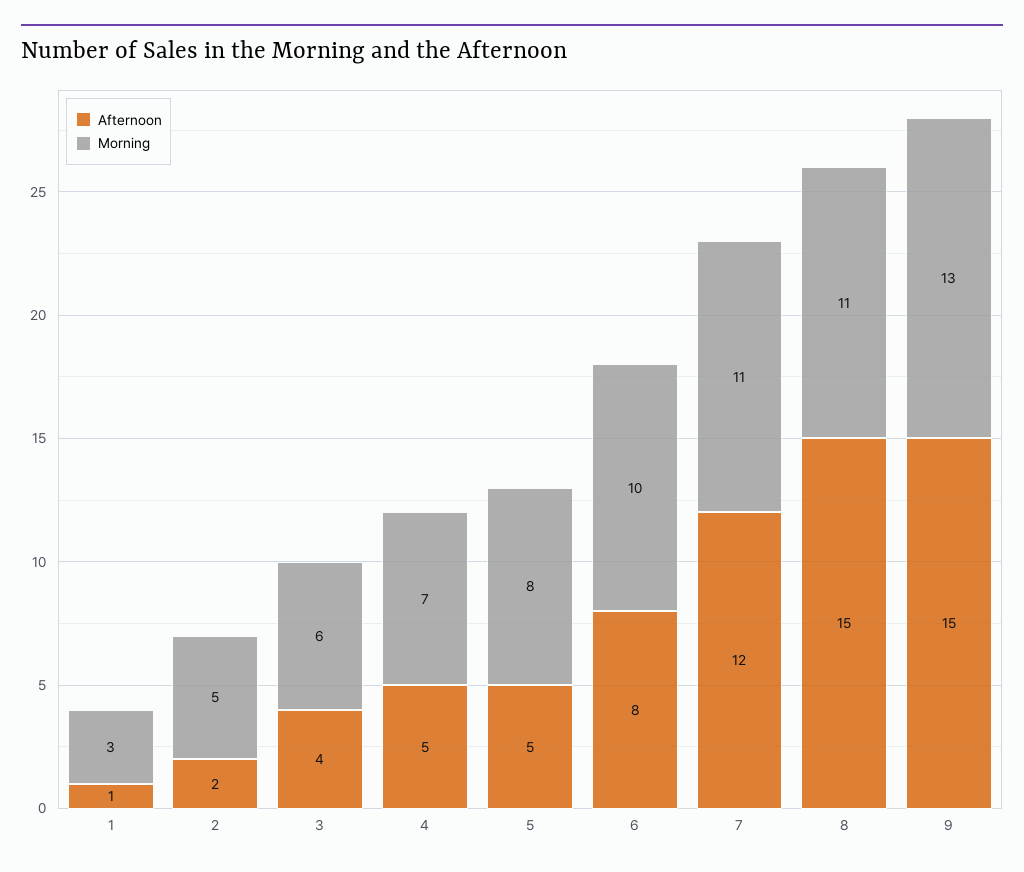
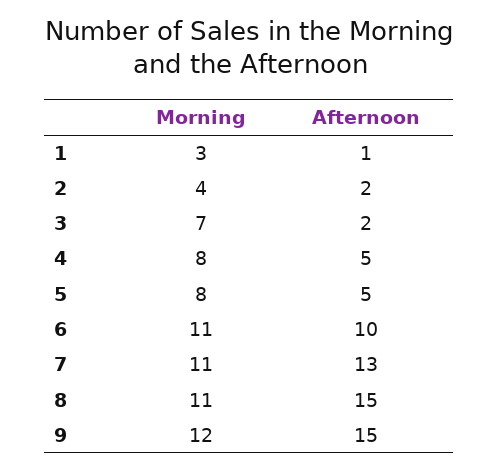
Morning, 2: 5 -> 4
Afternoon, 3: 4 -> 2
Morning, 3: 6 -> 7
Morning, 4: 7 -> 8
Afternoon, 6: 8 -> 10
Morning, 6: 10 -> 11
Afternoon, 7: 12 -> 13
Morning, 9: 13 -> 12

